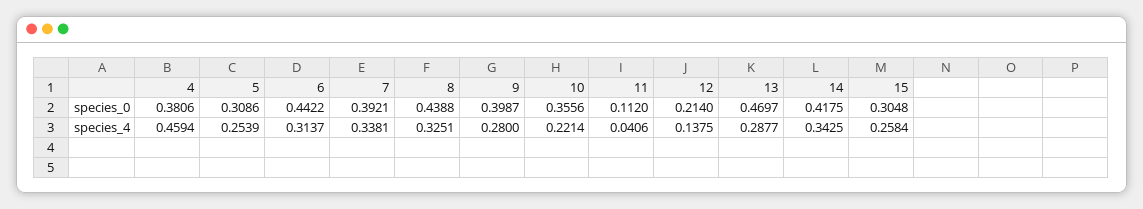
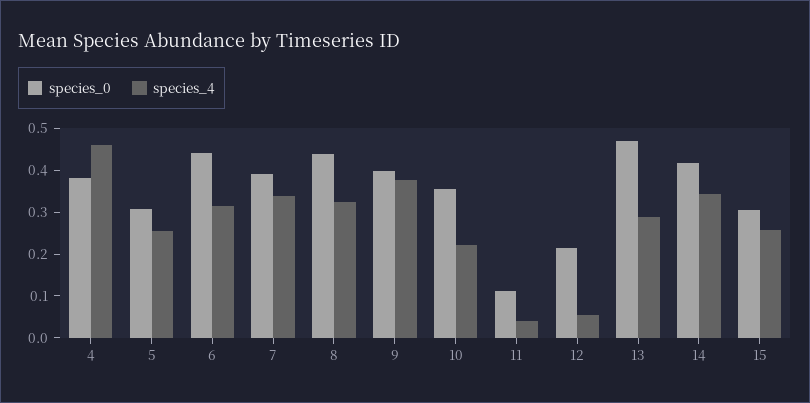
species_4, 9: 0.28 -> 0.38
species_4, 12: 0.1375 -> 0.06

